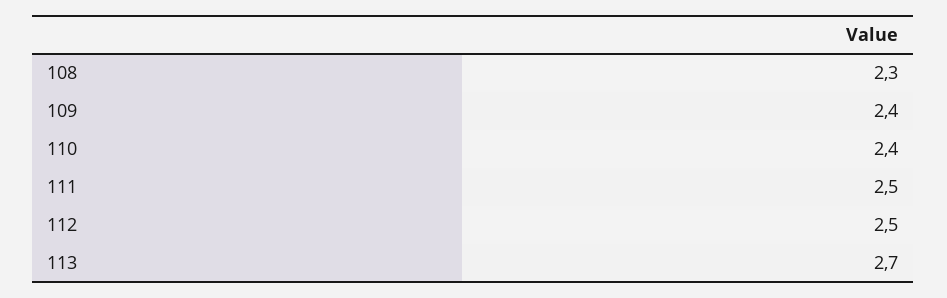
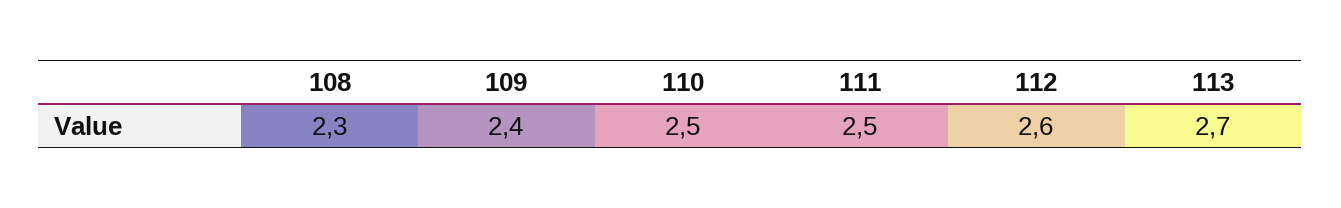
110: 2.4 -> 2.5
112: 2.5 -> 2.6

